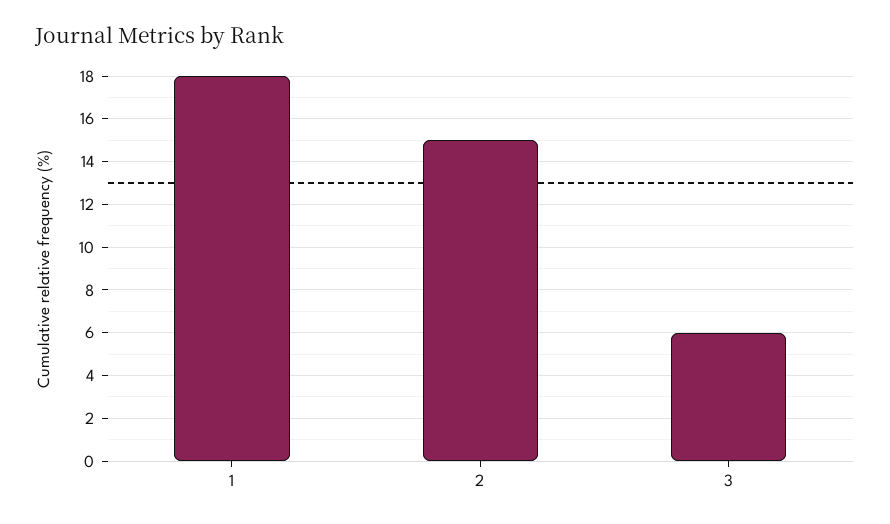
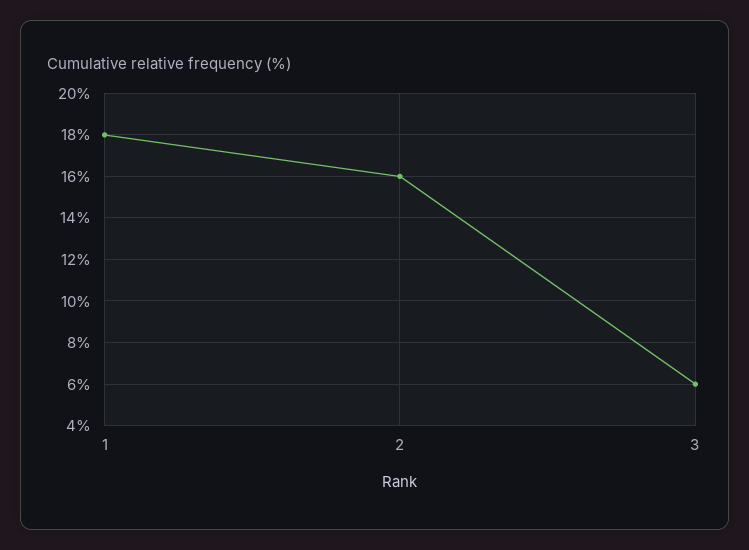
2: 15 -> 16

